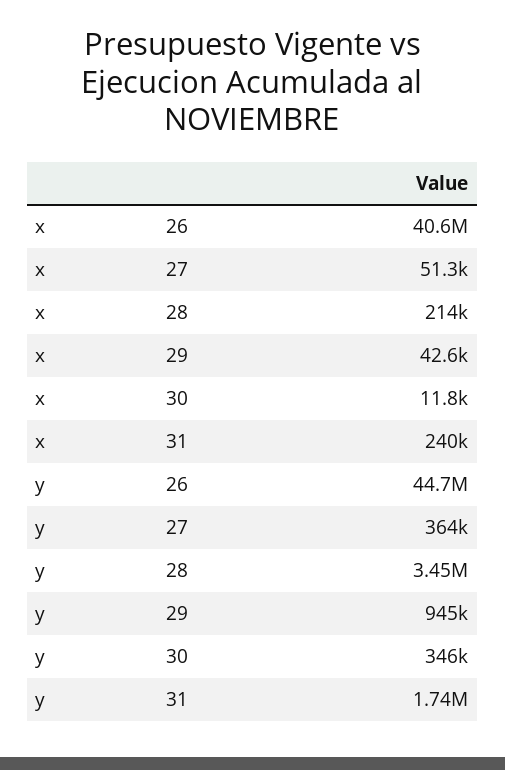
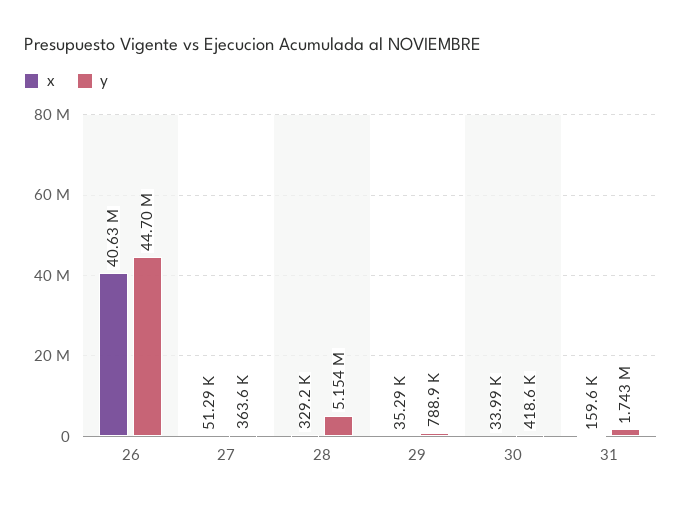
x, 28: 214000 -> 329200
x, 29: 42600 -> 35290
x, 30: 11800 -> 33990
x, 31: 240000 -> 159600
y, 28: 3450000 -> 5154000
y, 29: 945000 -> 788900
y, 30: 346000 -> 418600

